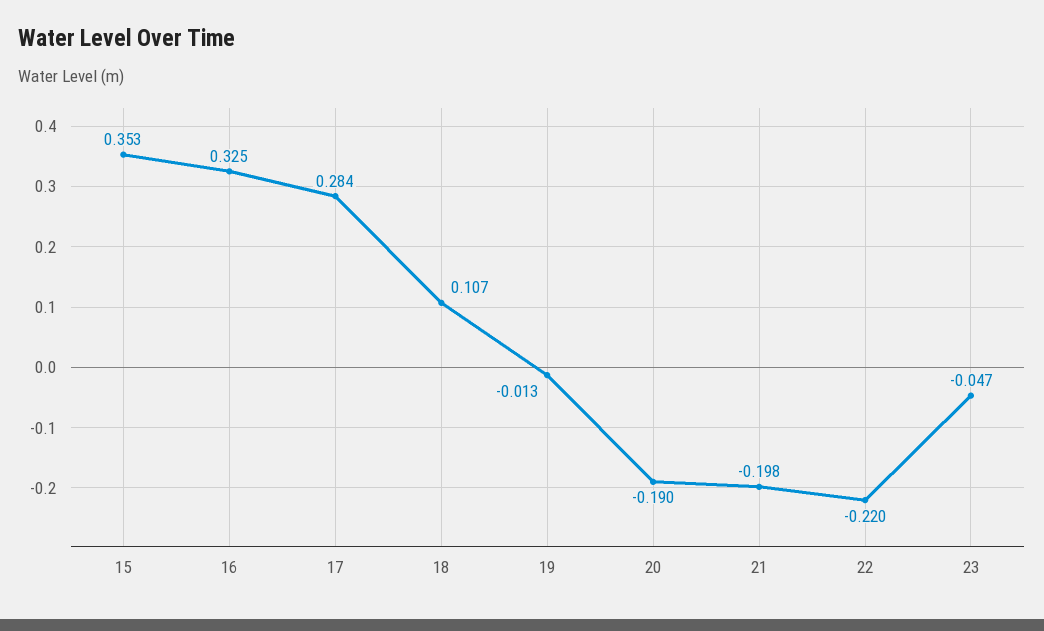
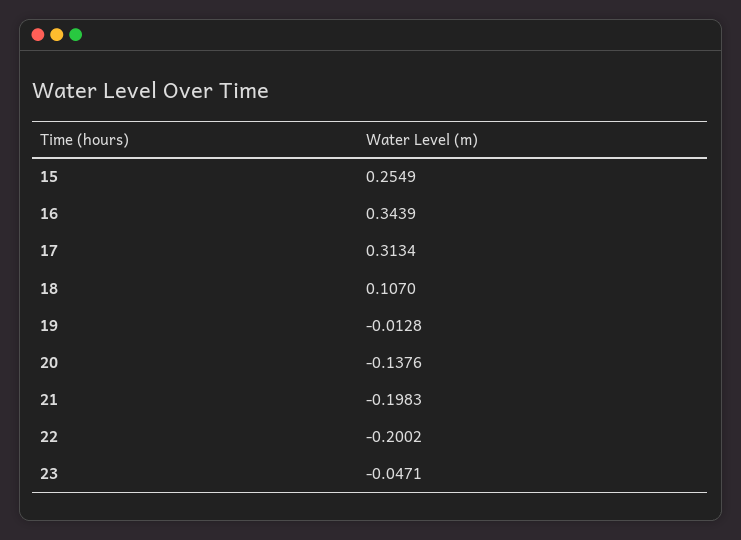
15: 0.353 -> 0.2549
16: 0.325 -> 0.3439
17: 0.284 -> 0.3134
20: -0.19 -> -0.1376
22: -0.22 -> -0.2002

